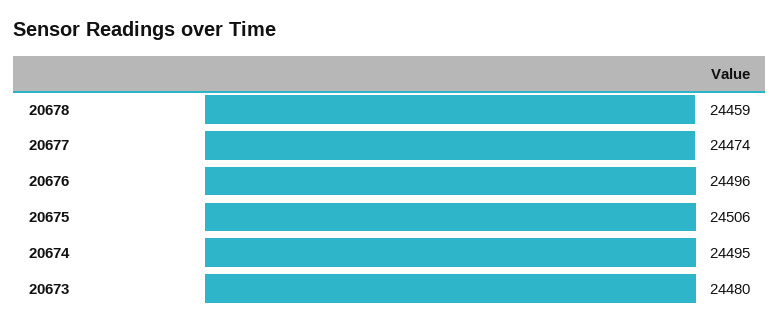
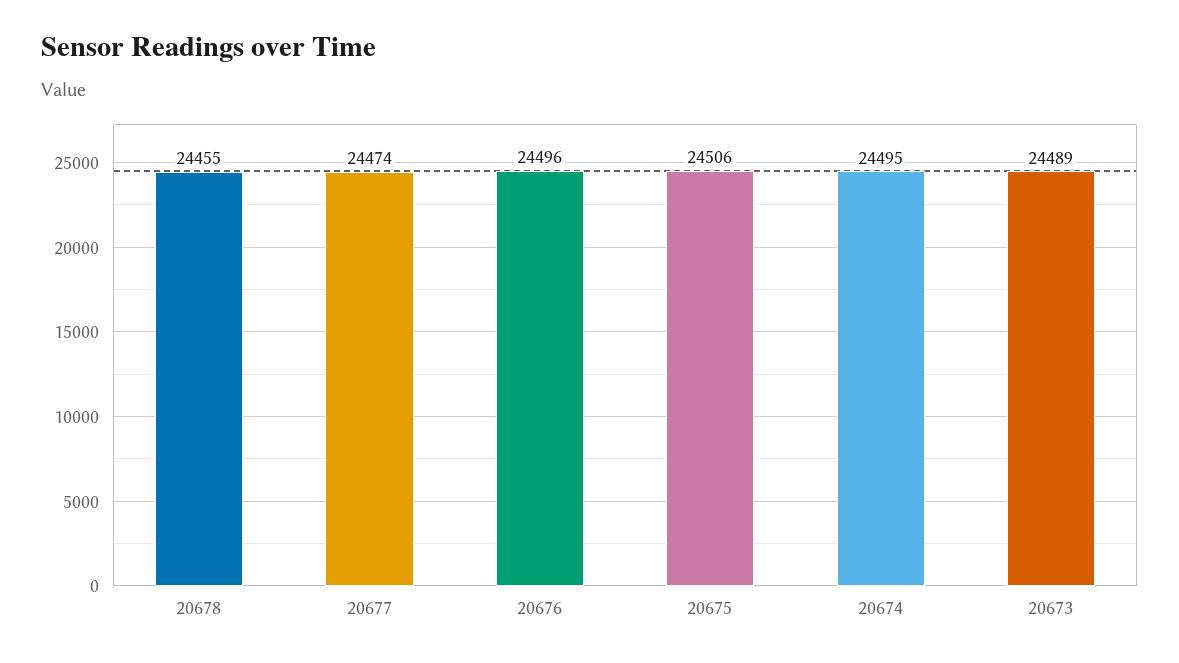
20678: 24459 -> 24455
20673: 24480 -> 24489

